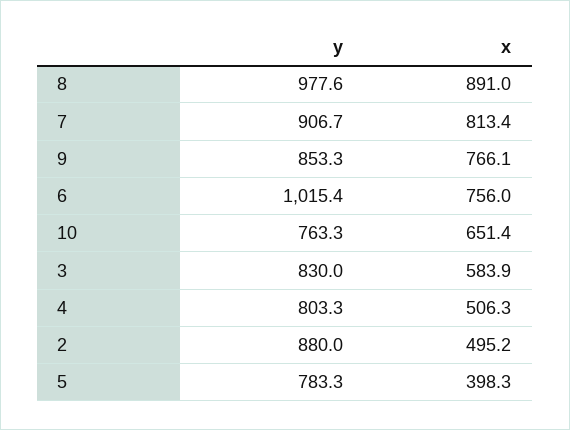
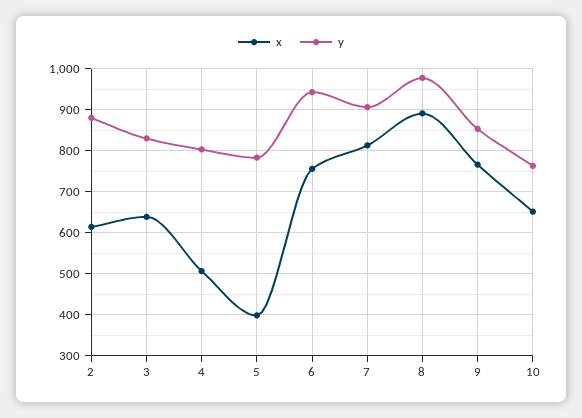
y, 6: 1015.4 -> 940
x, 3: 583.9 -> 640
x, 2: 495.2 -> 620

